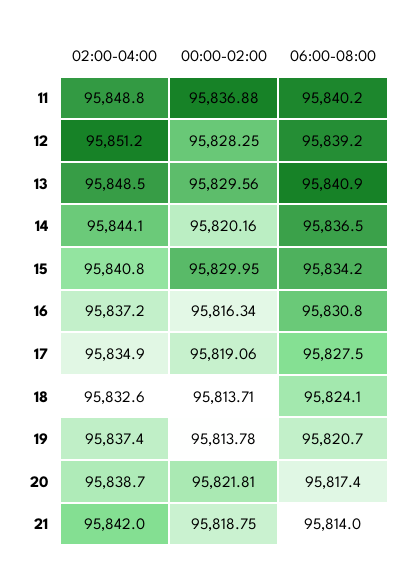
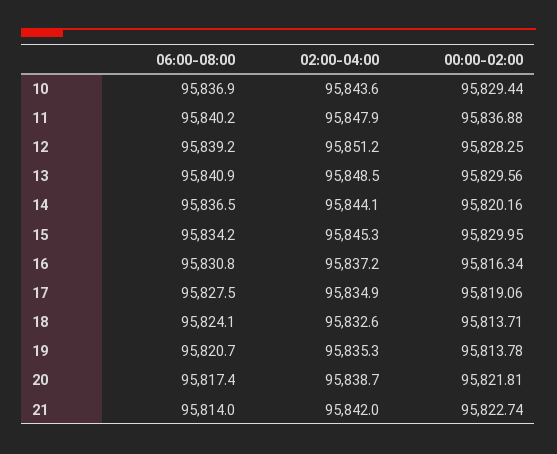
02:00-04:00, 11: 95848.8 -> 95847.9
02:00-04:00, 15: 95840.8 -> 95845.3
02:00-04:00, 19: 95837.4 -> 95835.3
00:00-02:00, 21: 95818.75 -> 95822.74
06:00-08:00, 10: none -> 95836.9
02:00-04:00, 10: none -> 95843.6
00:00-02:00, 10: none -> 95829.44

